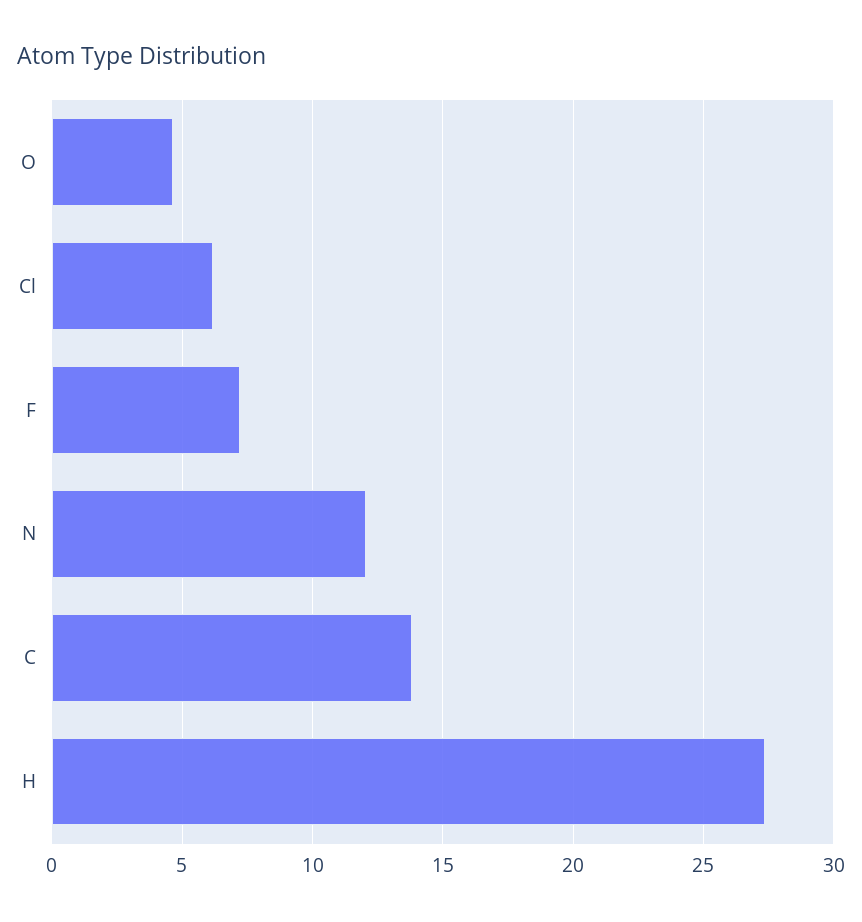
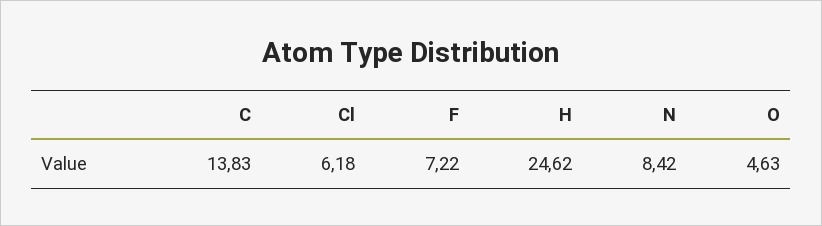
N: 12 -> 8.42
H: 27.5 -> 24.62

